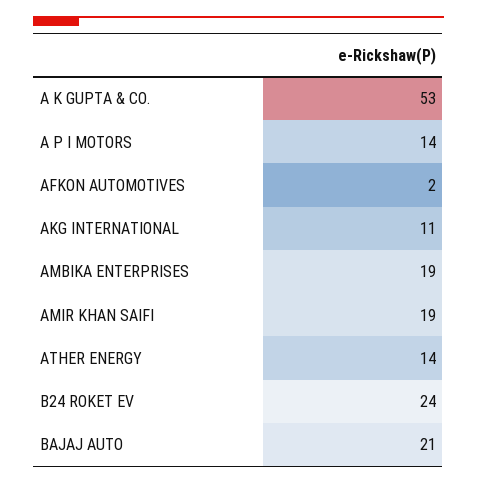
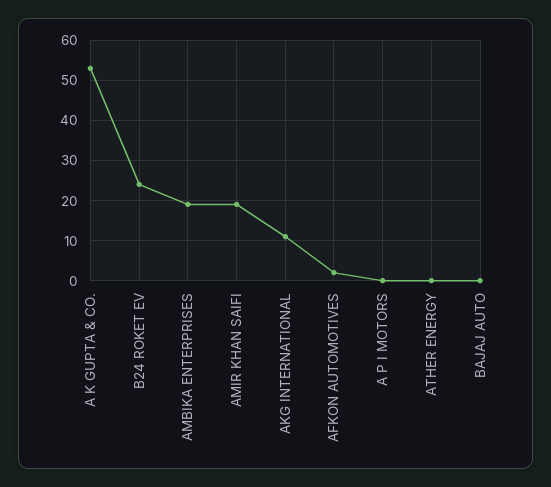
A P I MOTORS: 14 -> 0
ATHER ENERGY: 14 -> 0
BAJAJ AUTO: 21 -> 0

